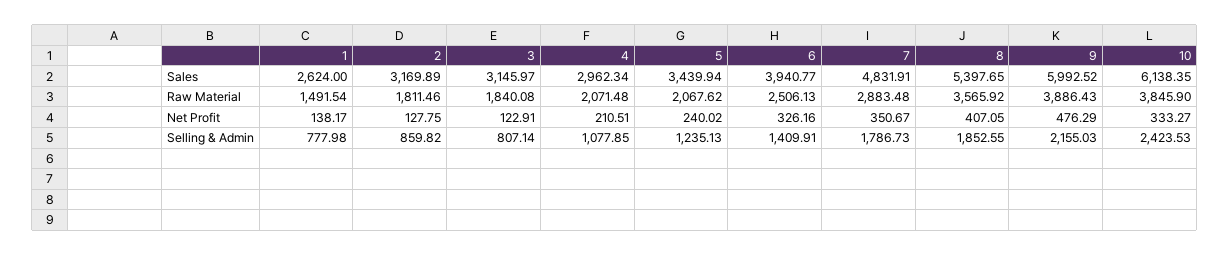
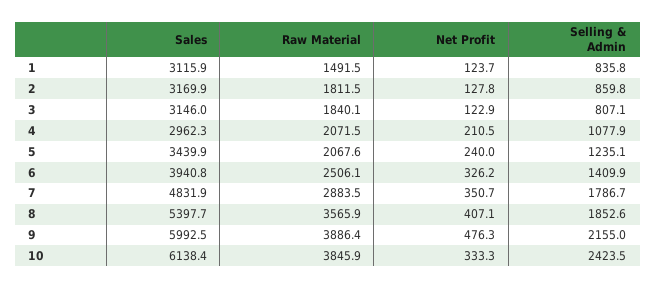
1, Sales: 2624 -> 3115.9
1, Net Profit: 138.17 -> 123.7
1, Selling & Admin: 777.98 -> 835.8

